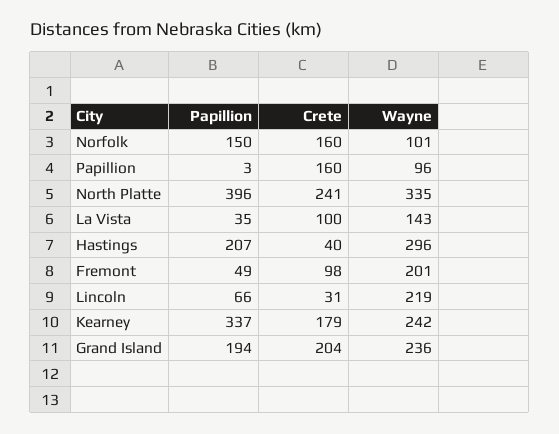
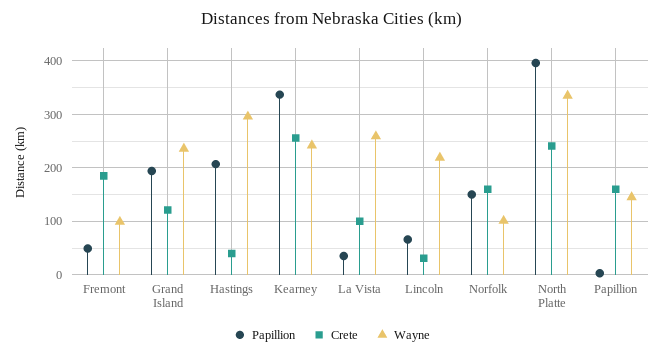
Wayne, Papillion: 96 -> 140
Wayne, La Vista: 143 -> 260
Crete, Fremont: 98 -> 180
Wayne, Fremont: 201 -> 100
Crete, Kearney: 179 -> 260
Crete, Grand Island: 204 -> 120

